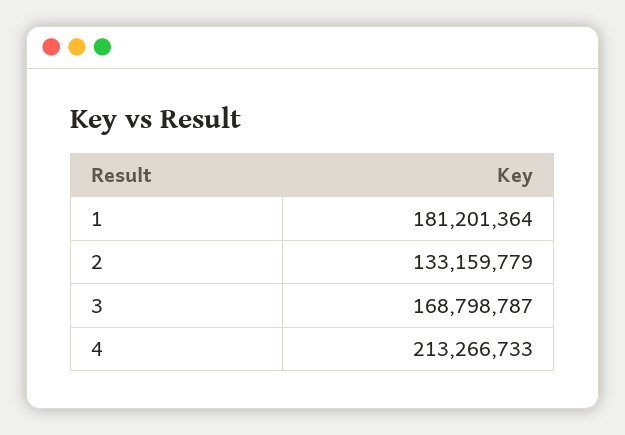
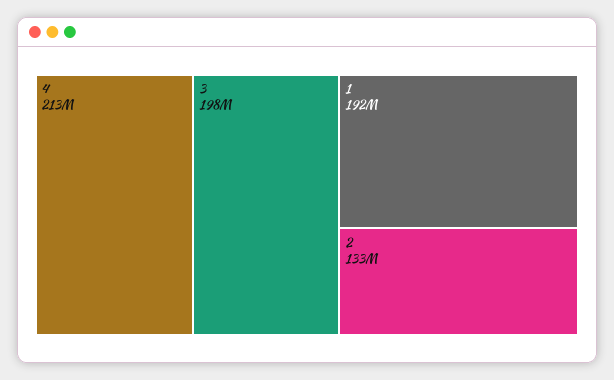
1: 181201364 -> 192000000
3: 168798787 -> 198000000

